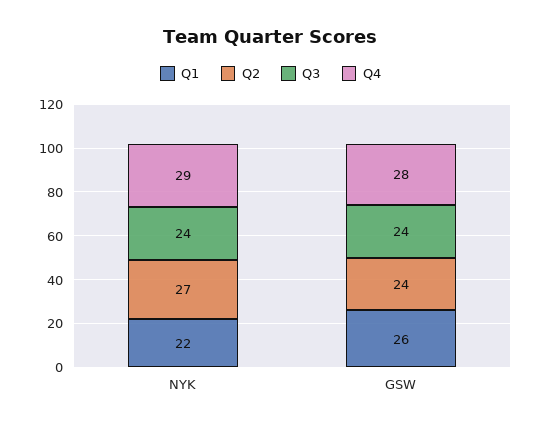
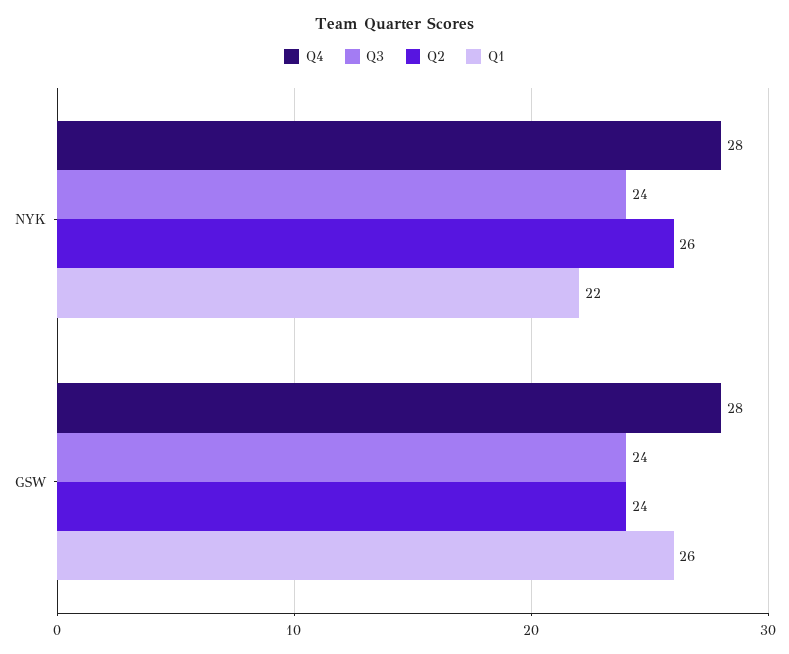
Q2, NYK: 27 -> 26
Q4, NYK: 29 -> 28

